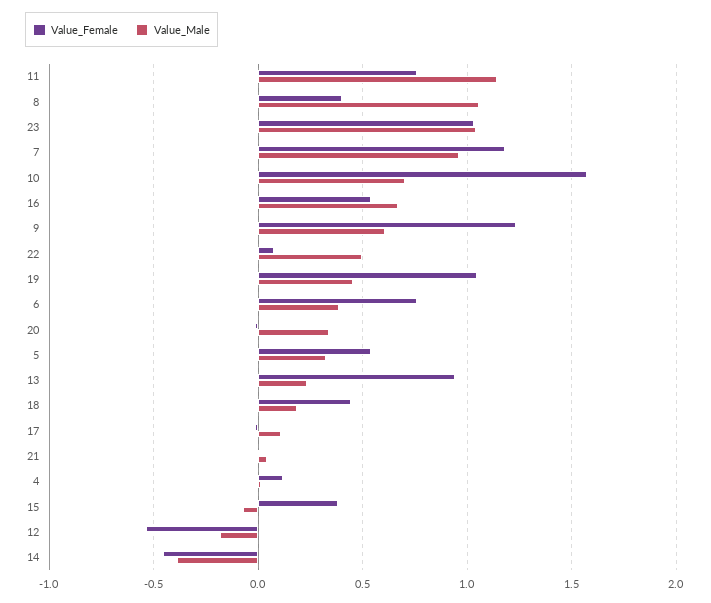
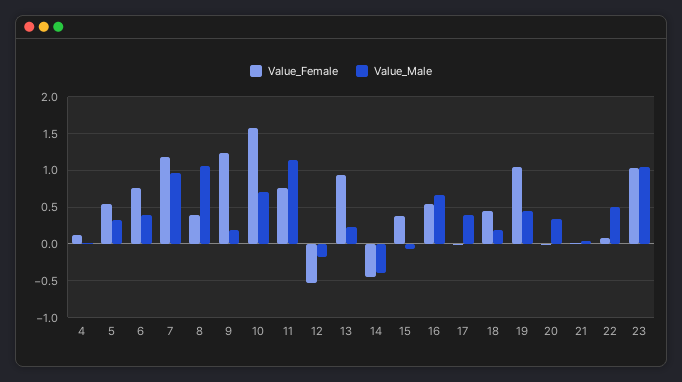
Value_Male, 9: 0.6 -> 0.2
Value_Male, 17: 0.1 -> 0.4

